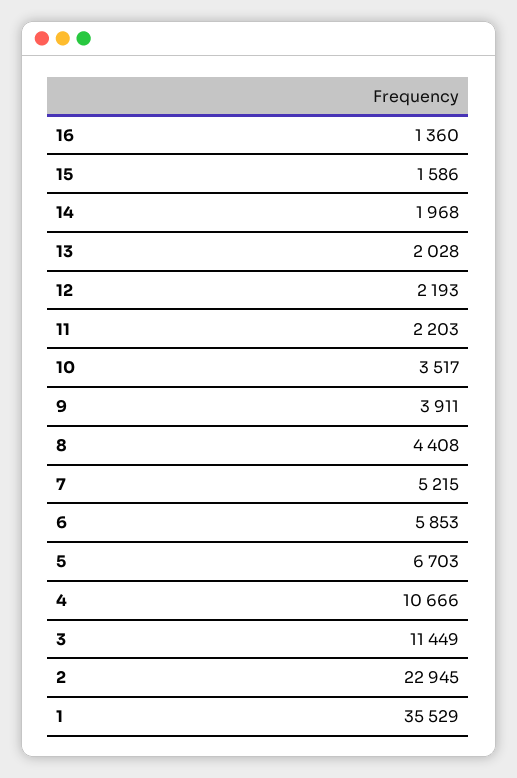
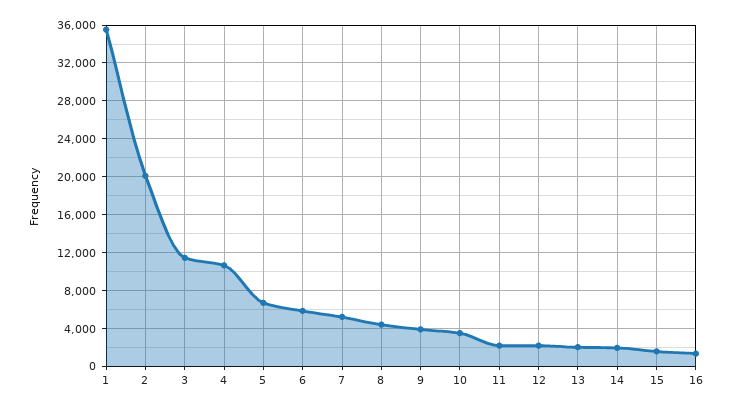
2: 22945 -> 20000

